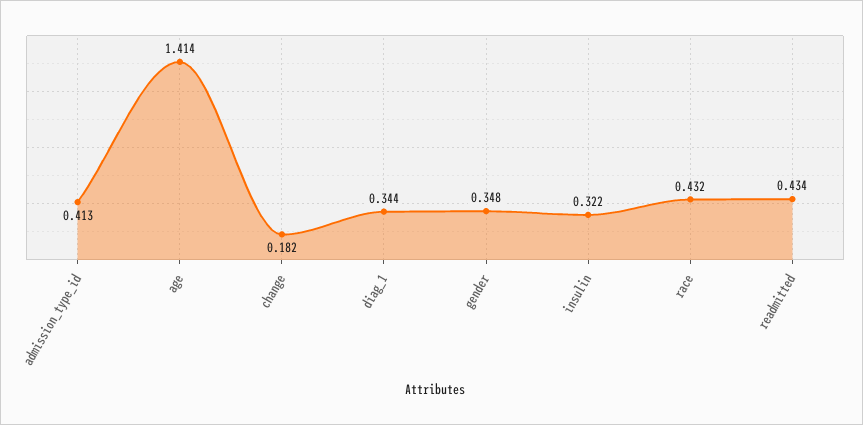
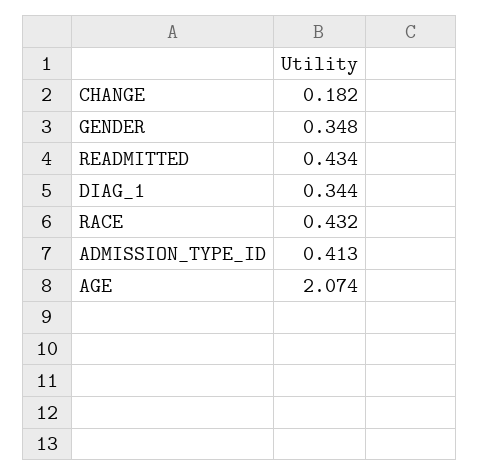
age: 1.414 -> 2.074
insulin: 0.322 -> none

